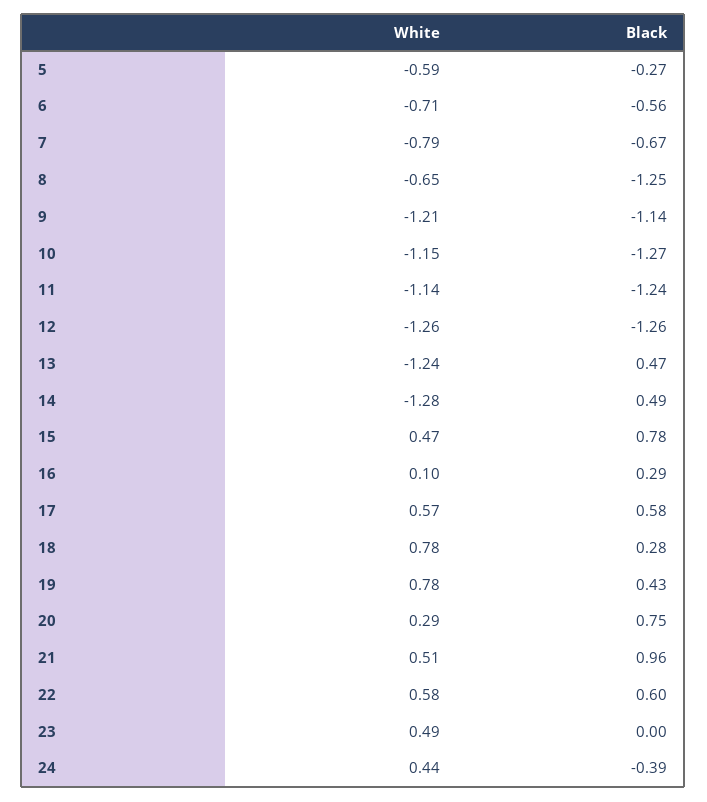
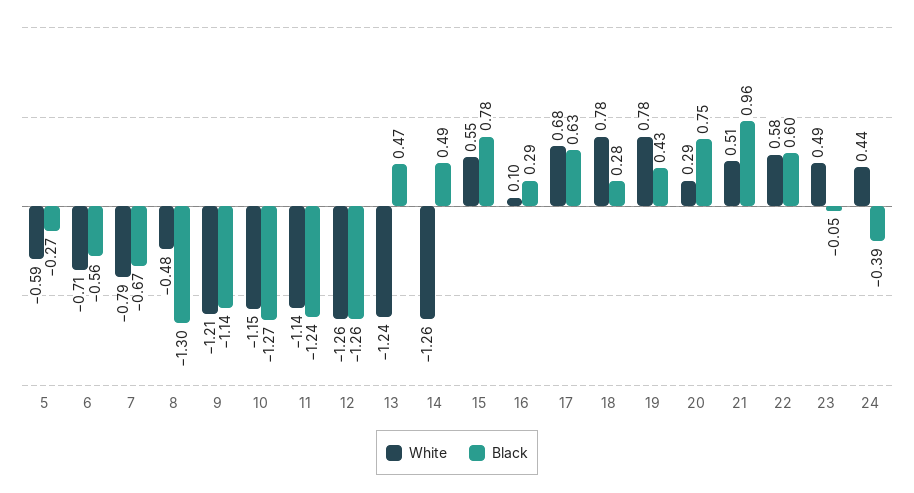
White, 8: -0.65 -> -0.48
Black, 8: -1.25 -> -1.3
White, 14: -1.28 -> -1.26
White, 15: 0.47 -> 0.55
White, 17: 0.57 -> 0.68
Black, 17: 0.58 -> 0.63
Black, 23: 0 -> -0.05

